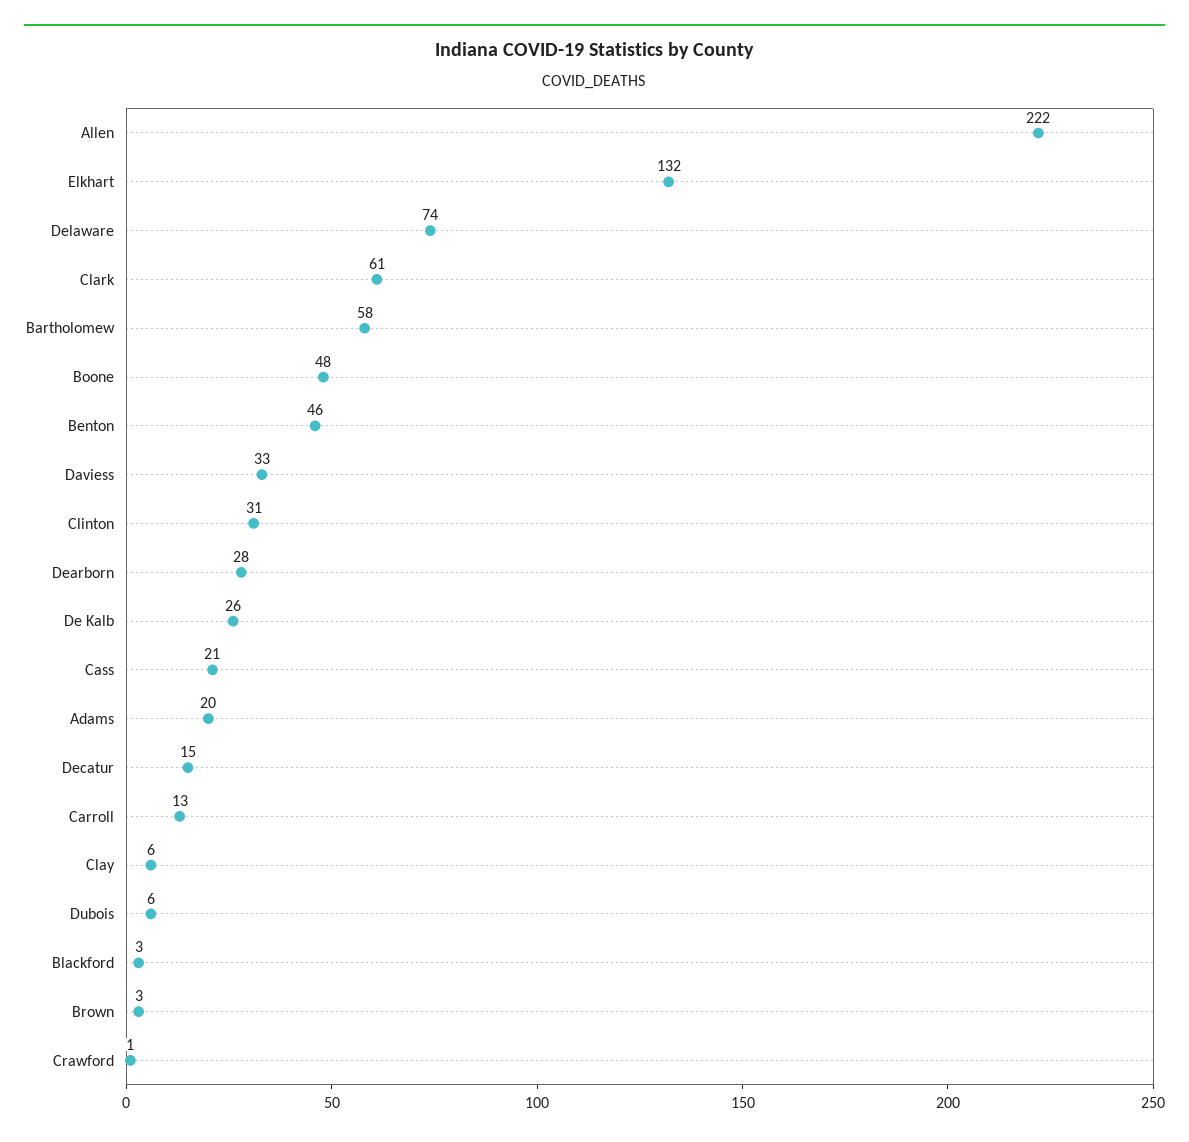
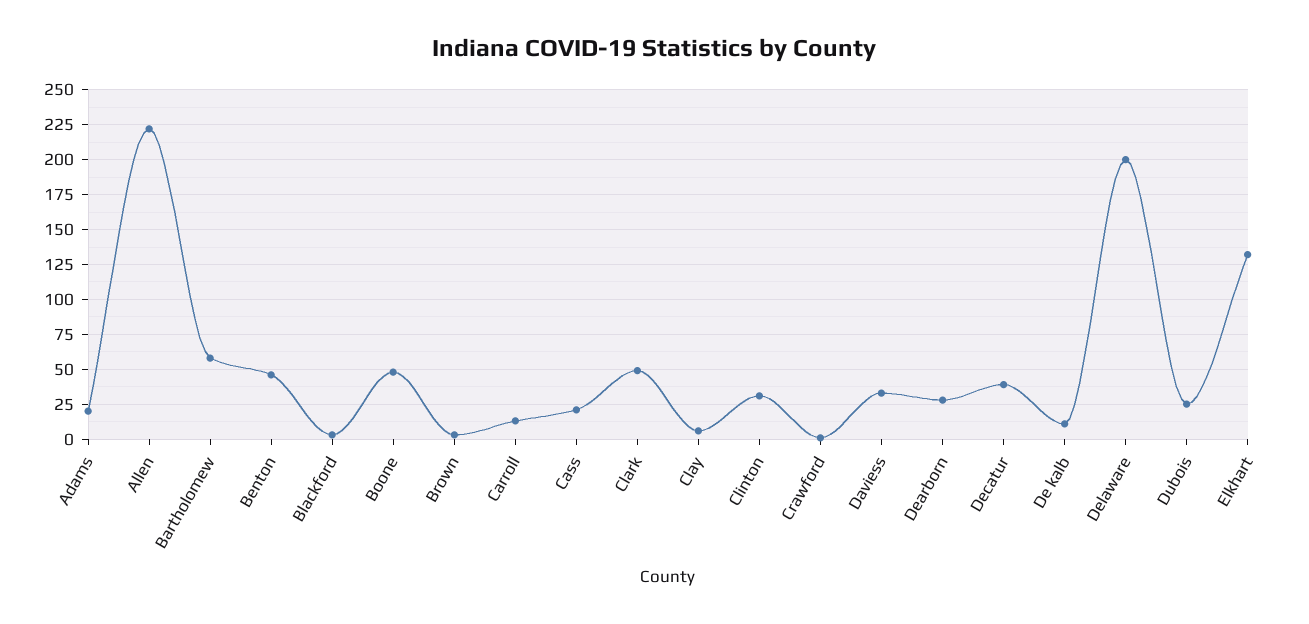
Delaware: 74 -> 200
Clark: 61 -> 50
De Kalb: 26 -> 10
Decatur: 15 -> 40
Dubois: 6 -> 25

